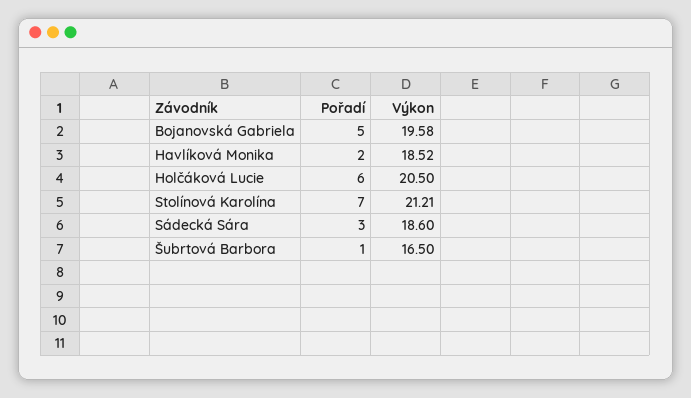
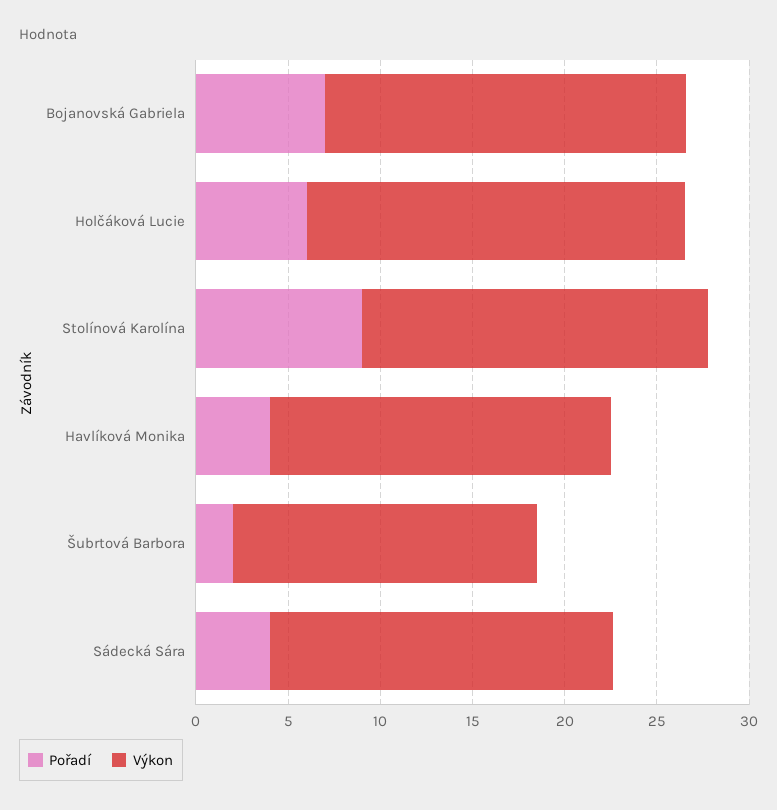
Pořadí, Bojanovská Gabriela: 5 -> 7
Pořadí, Havlíková Monika: 2 -> 4
Pořadí, Stolínová Karolína: 7 -> 9
Výkon, Stolínová Karolína: 21.21 -> 19
Pořadí, Sádecká Sára: 3 -> 4
Pořadí, Šubrtová Barbora: 1 -> 2

